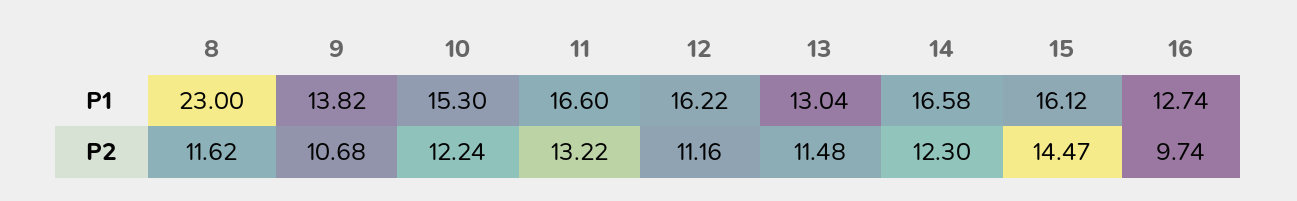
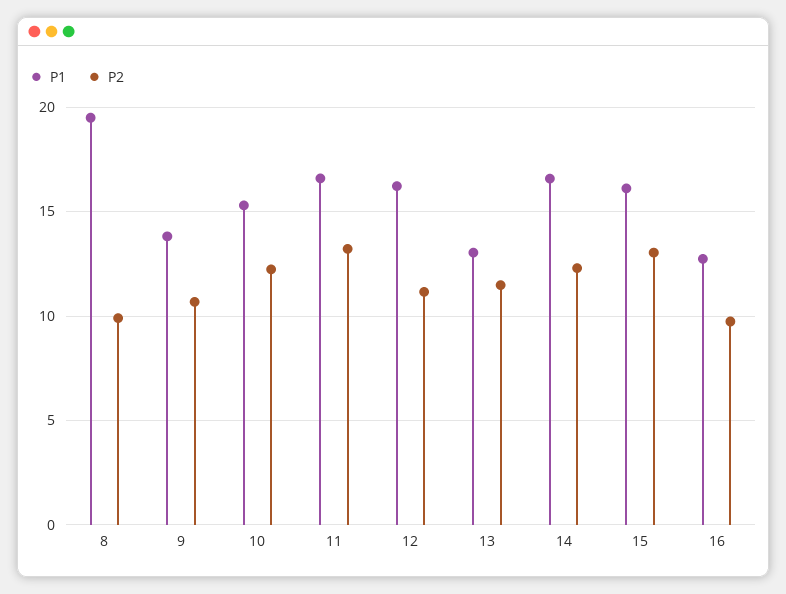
P1, 8: 23 -> 19.5
P2, 8: 11.62 -> 10
P2, 15: 14.47 -> 13

